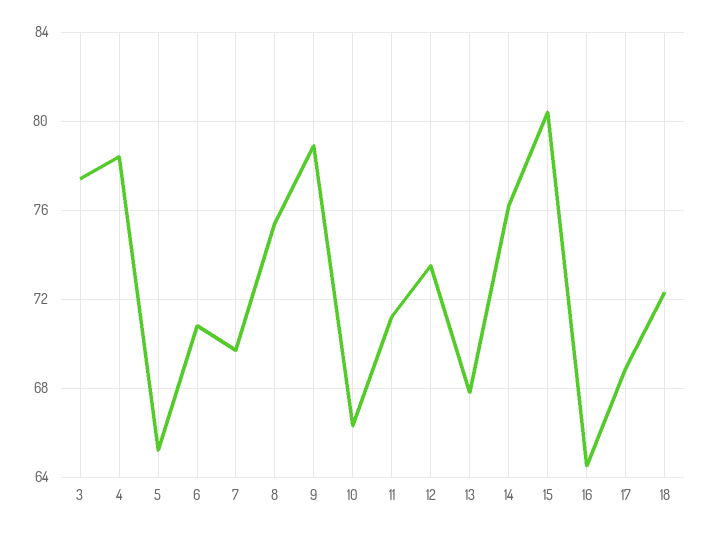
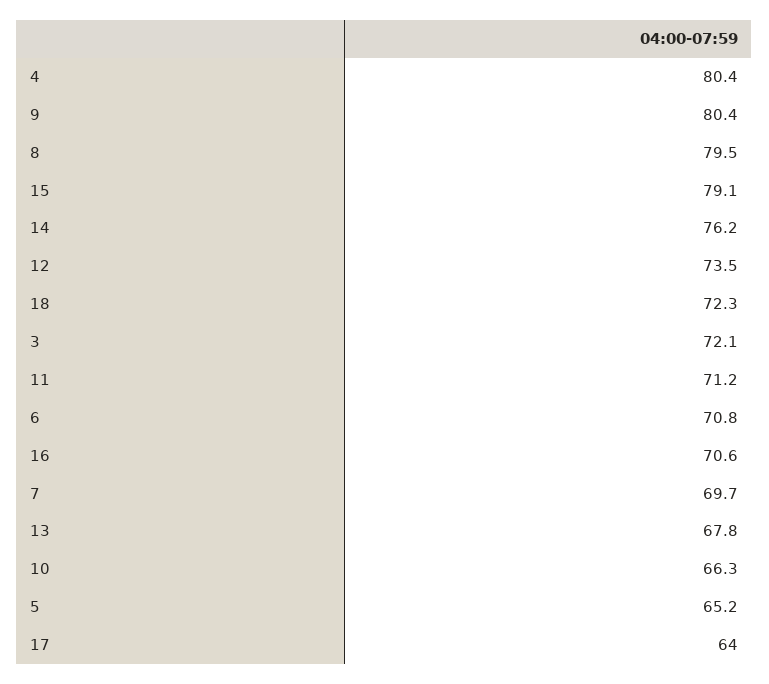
3: 77.5 -> 72.1
4: 78.5 -> 80.4
8: 75.5 -> 79.5
9: 79 -> 80.4
15: 80.5 -> 79.1
16: 64.5 -> 70.6
17: 69 -> 64

